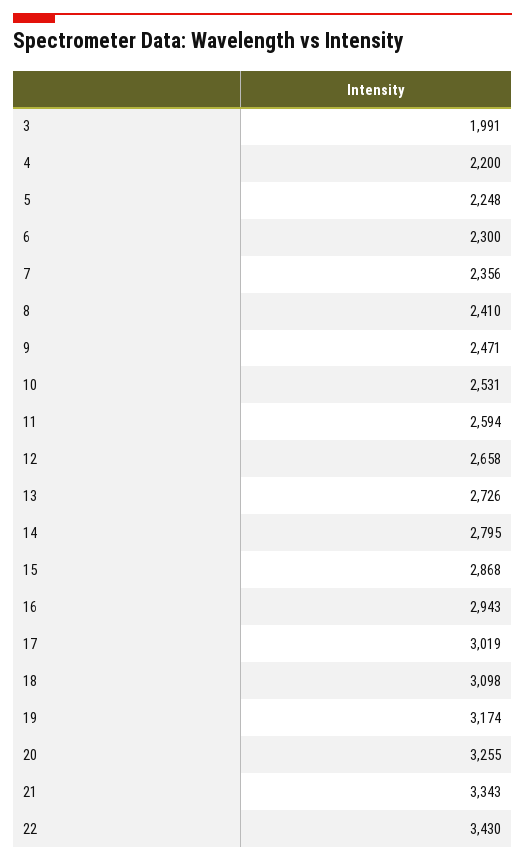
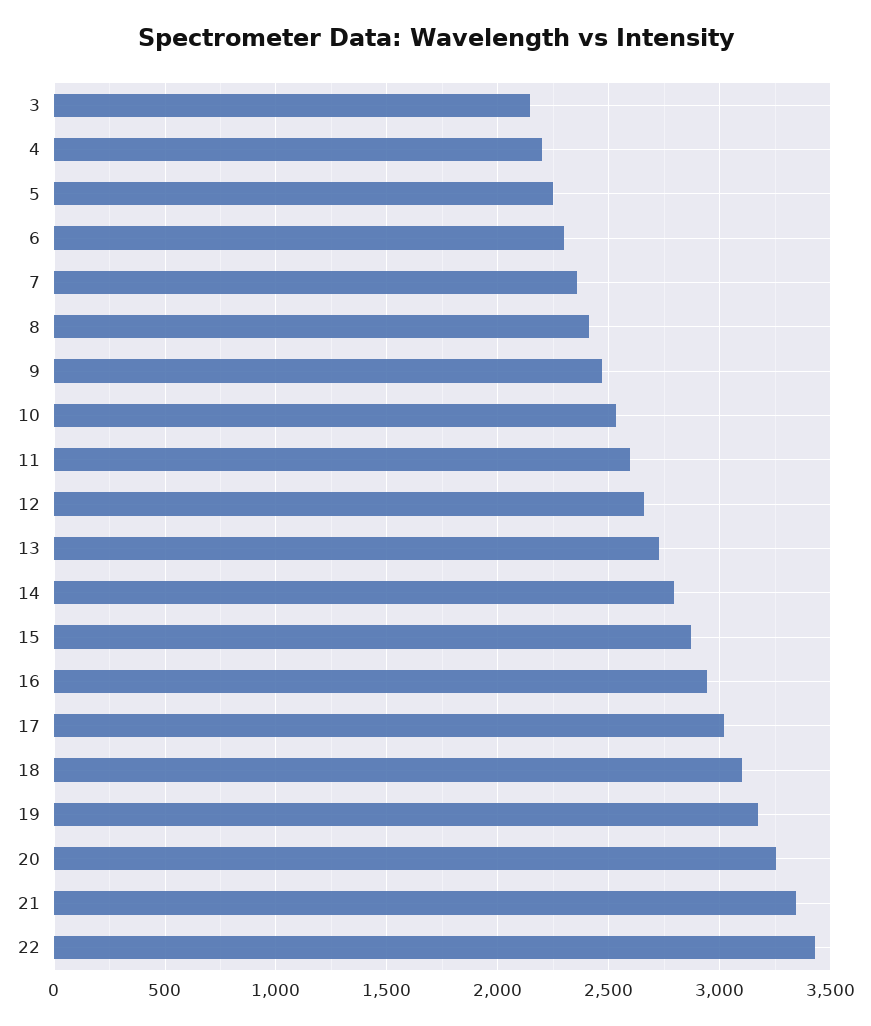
3: 1991 -> 2150

